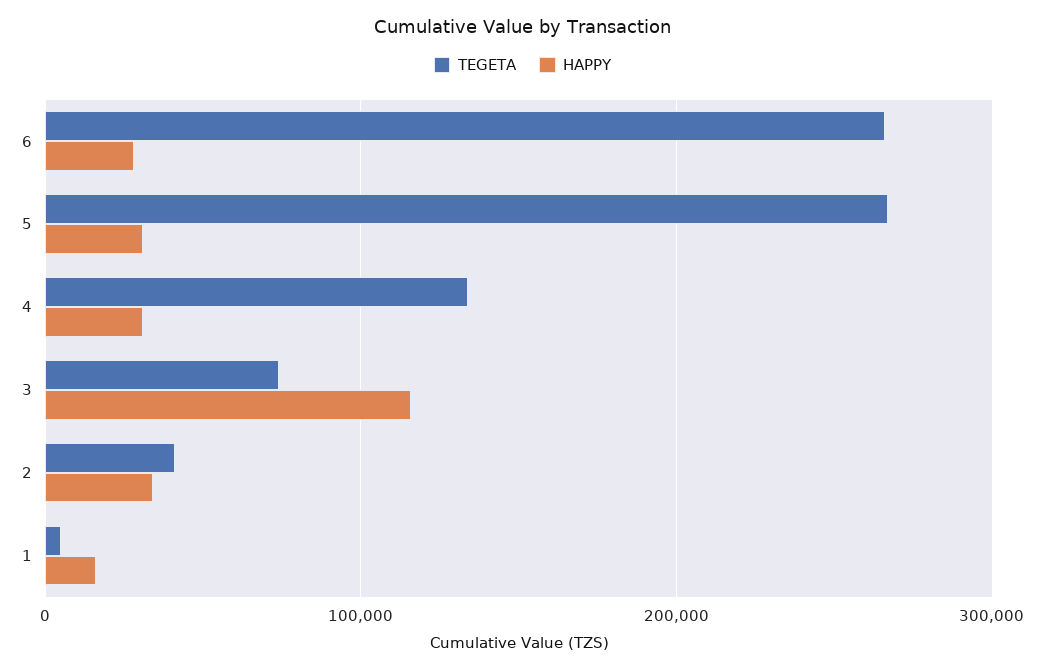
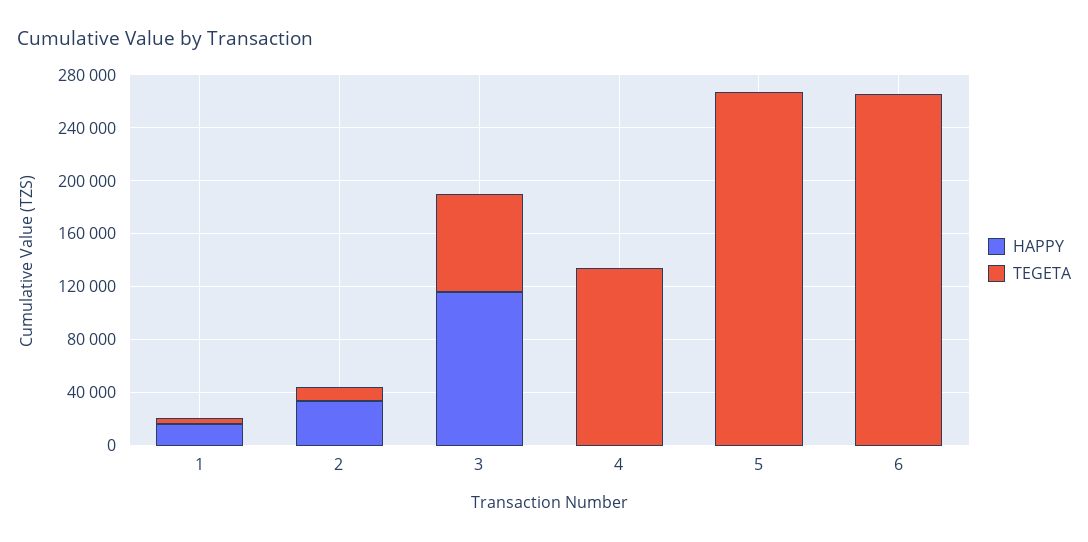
HAPPY, 6: 30000 -> 0
HAPPY, 5: 30000 -> 0
HAPPY, 4: 30000 -> 0
TEGETA, 2: 40000 -> 10000

